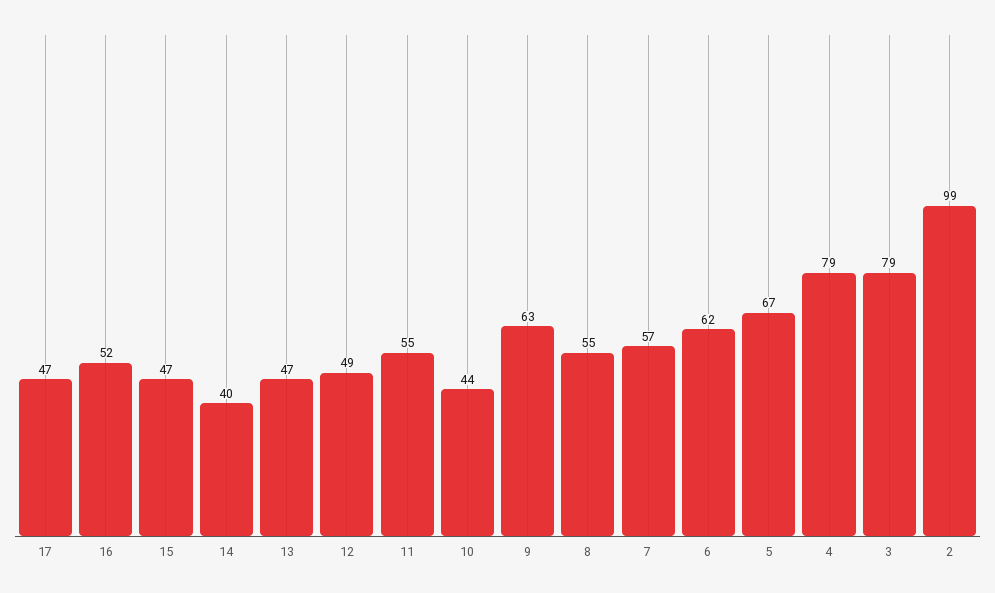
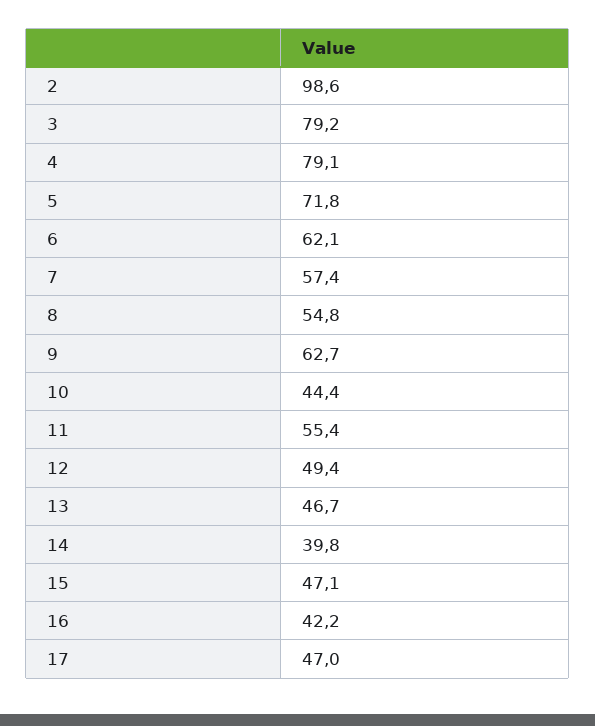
16: 52 -> 42.2
5: 67 -> 71.8

